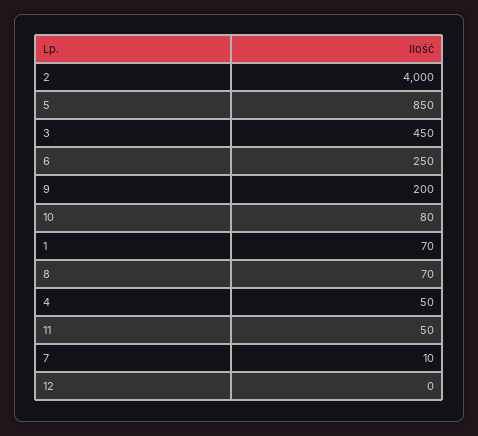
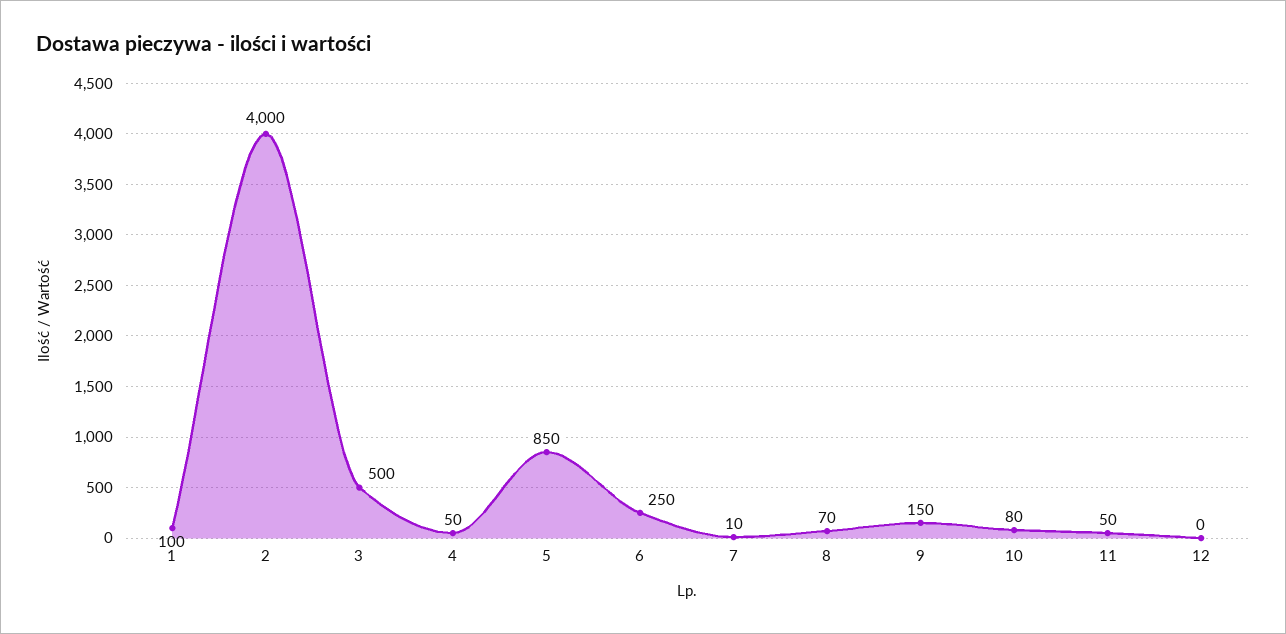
3: 450 -> 500
9: 200 -> 150
1: 70 -> 100

